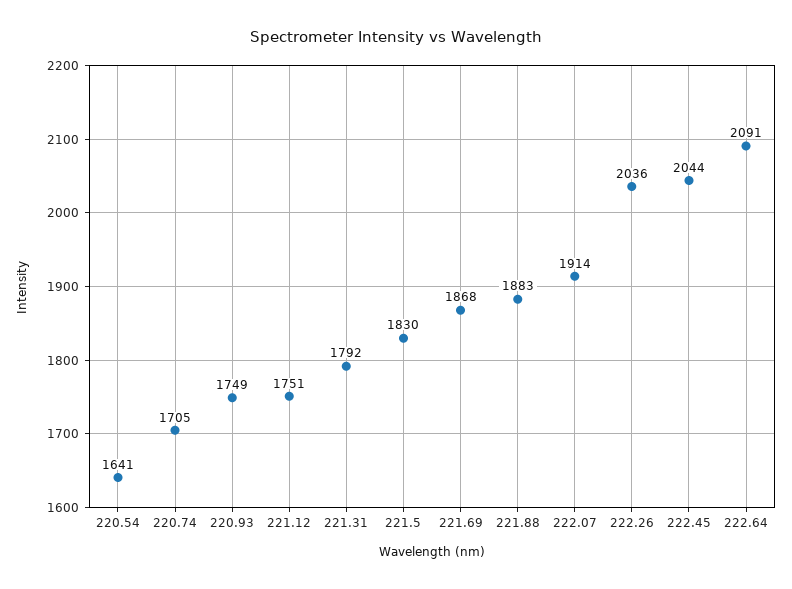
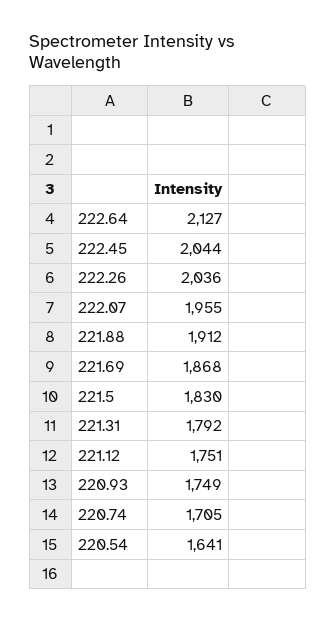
221.88: 1883 -> 1912
222.07: 1914 -> 1955
222.64: 2091 -> 2127

